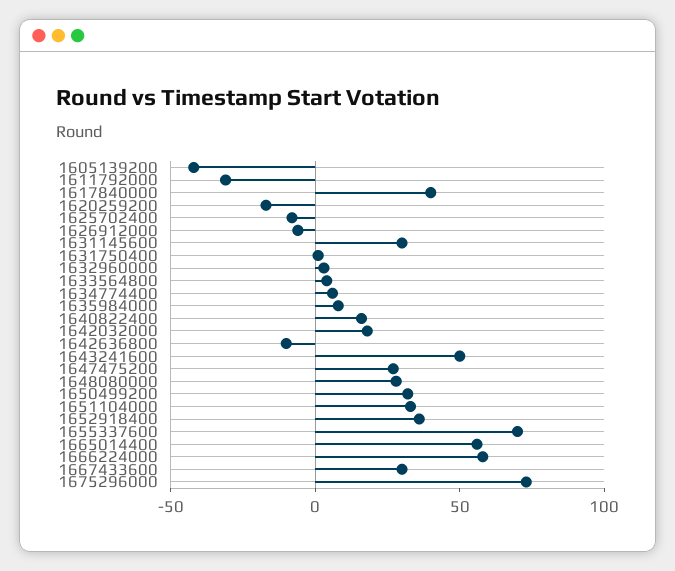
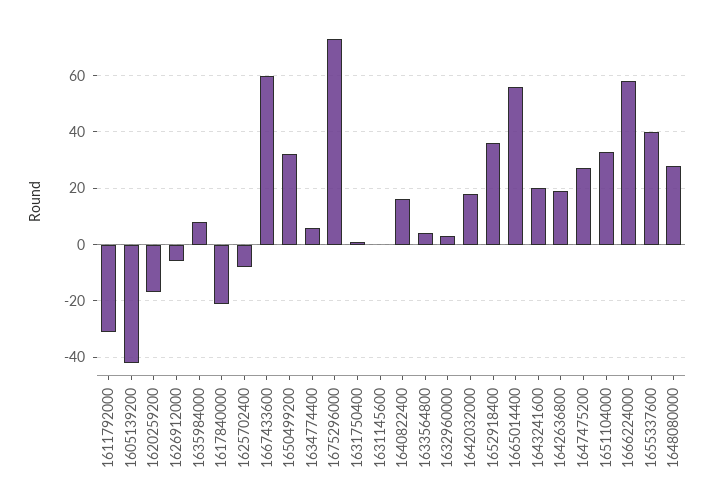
1617840000: 40 -> -20
1631145600: 30 -> 0
1642636800: -10 -> 20
1643241600: 50 -> 20
1655337600: 70 -> 40
1667433600: 30 -> 60

